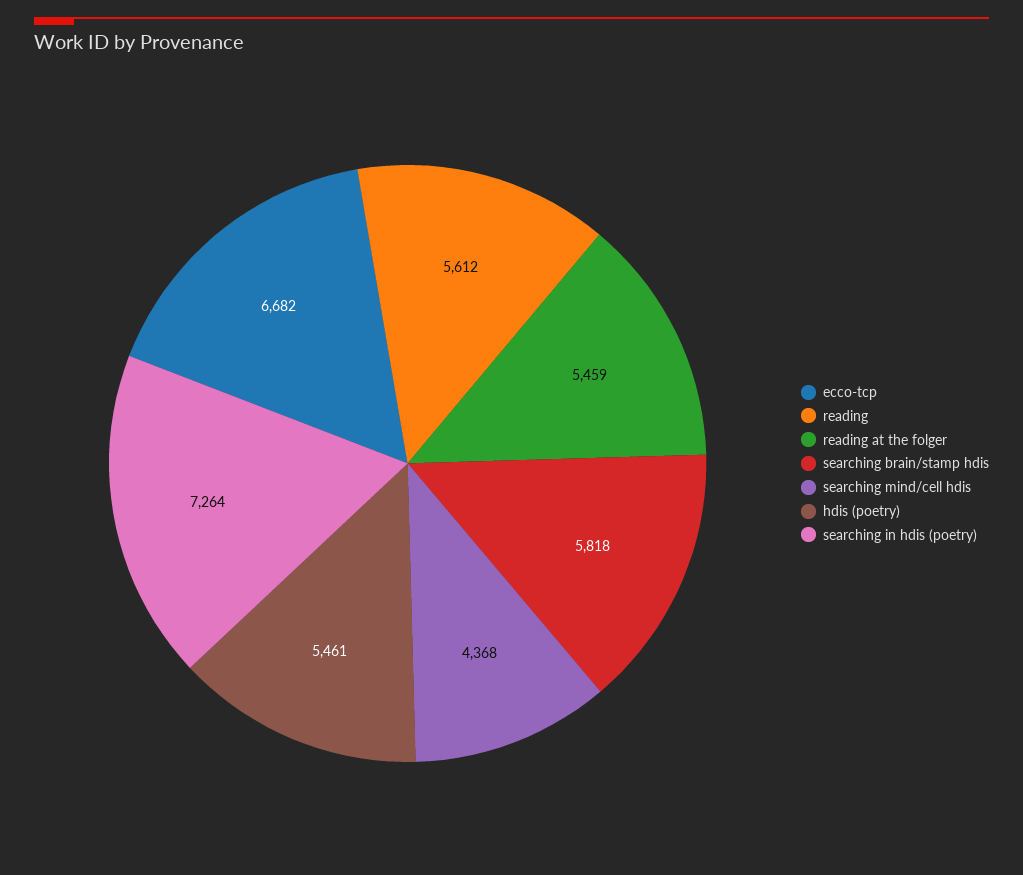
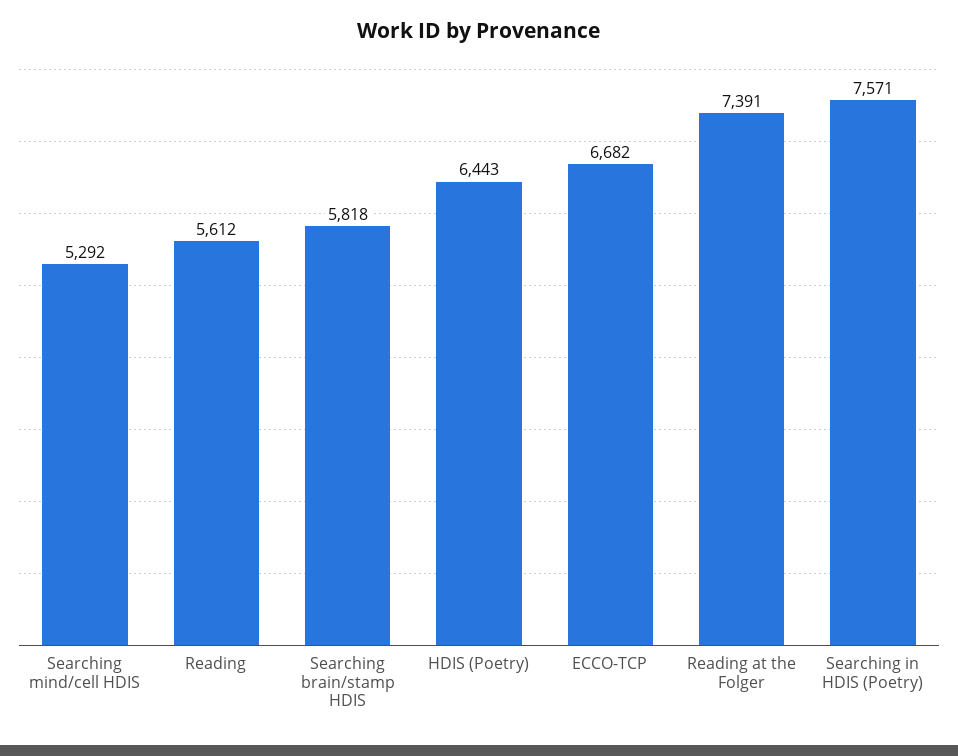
reading at the folger: 5459 -> 7391
searching mind/cell hdis: 4368 -> 5292
hdis (poetry): 5461 -> 6443
searching in hdis (poetry): 7264 -> 7571

